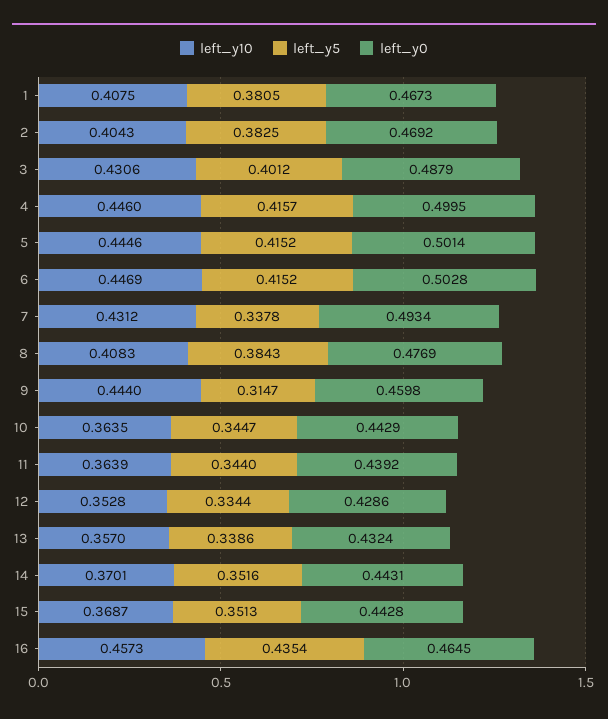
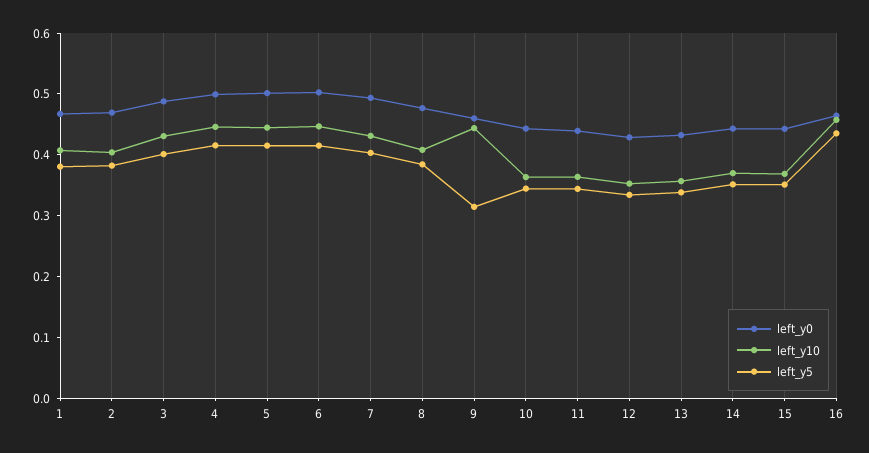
left_y5, 7: 0.3378 -> 0.4

